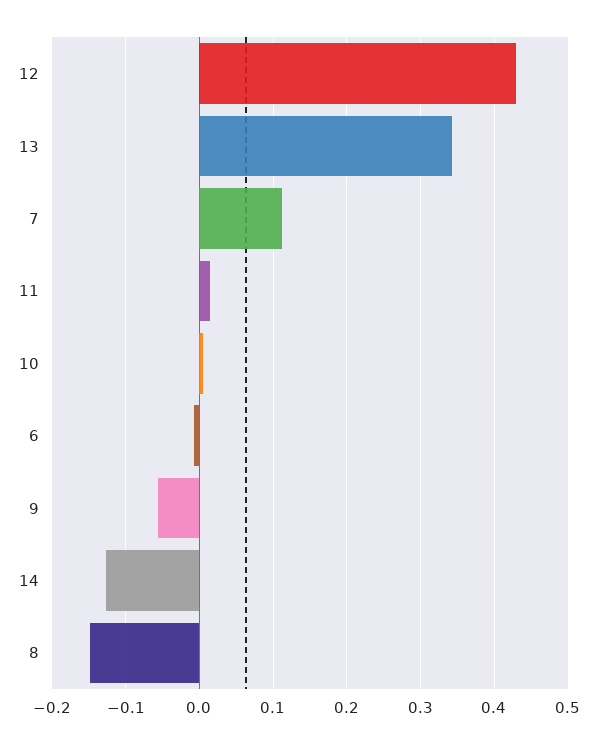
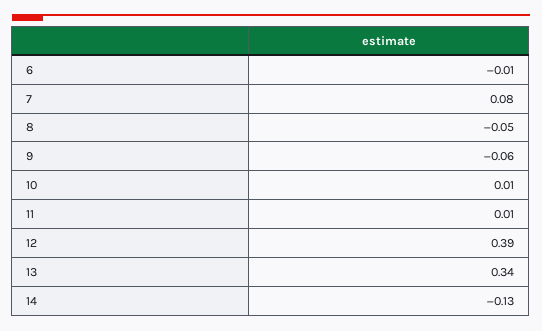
12: 0.43 -> 0.39
7: 0.11 -> 0.08
8: -0.15 -> -0.05

